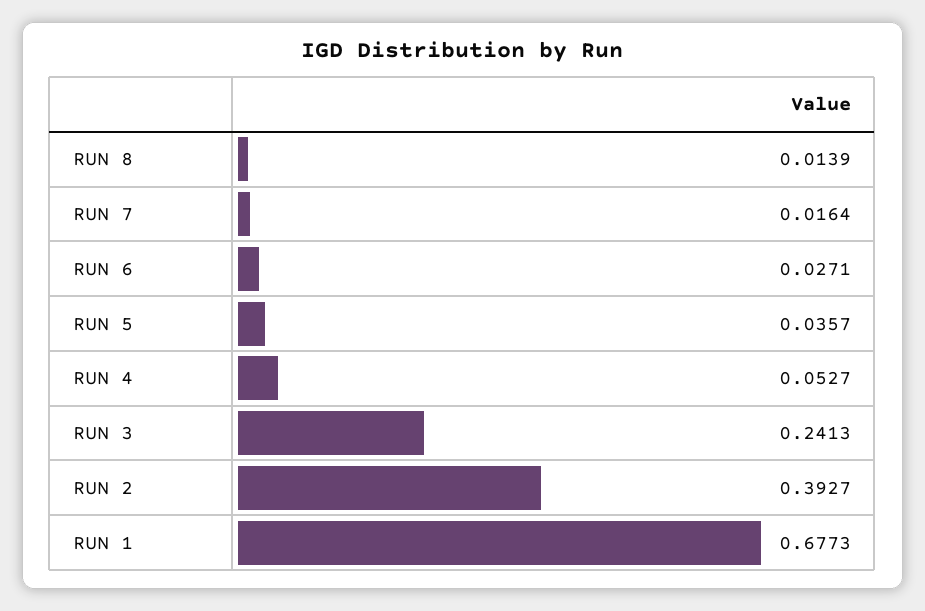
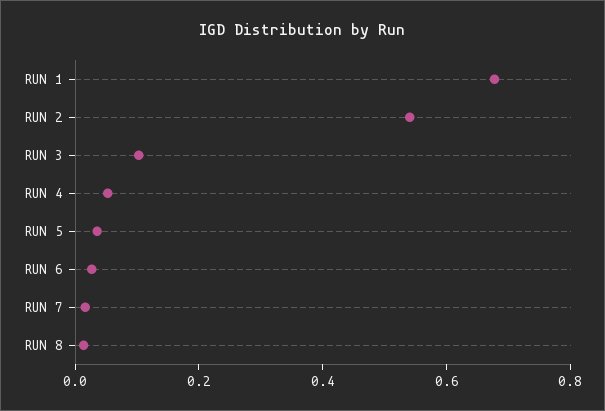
RUN 3: 0.2413 -> 0.1
RUN 2: 0.3927 -> 0.55

